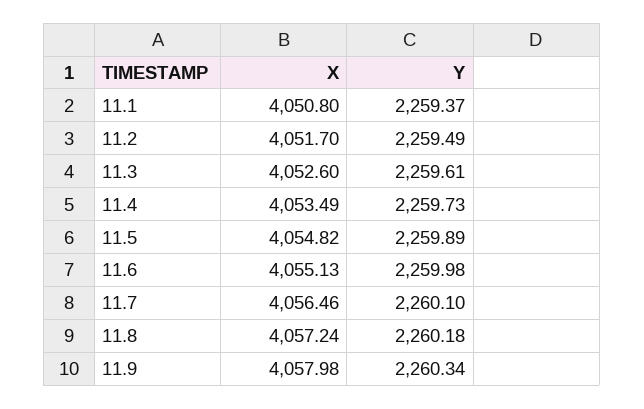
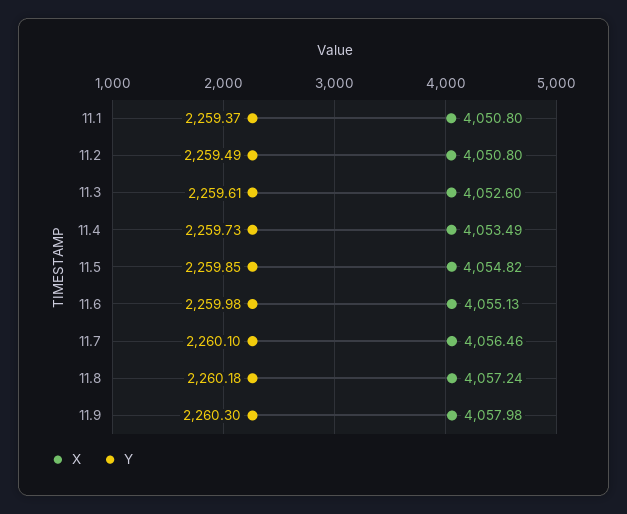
X, 11.2: 4051.7 -> 4050.8
Y, 11.5: 2259.89 -> 2259.85
Y, 11.9: 2260.34 -> 2260.3

